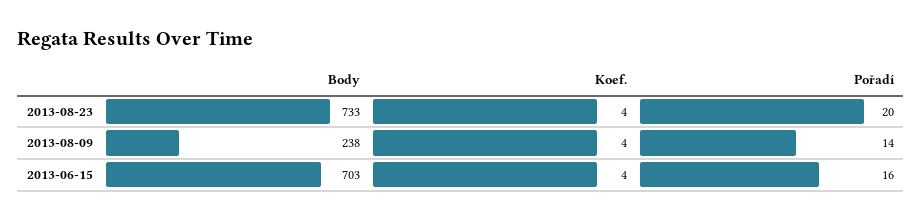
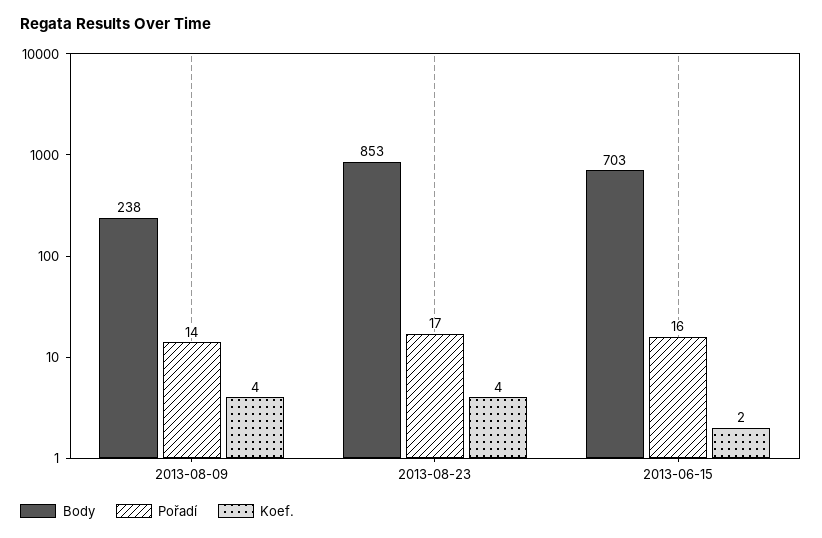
Body, 2013-08-23: 733 -> 853
Pořadí, 2013-08-23: 20 -> 17
Koef., 2013-06-15: 4 -> 2

